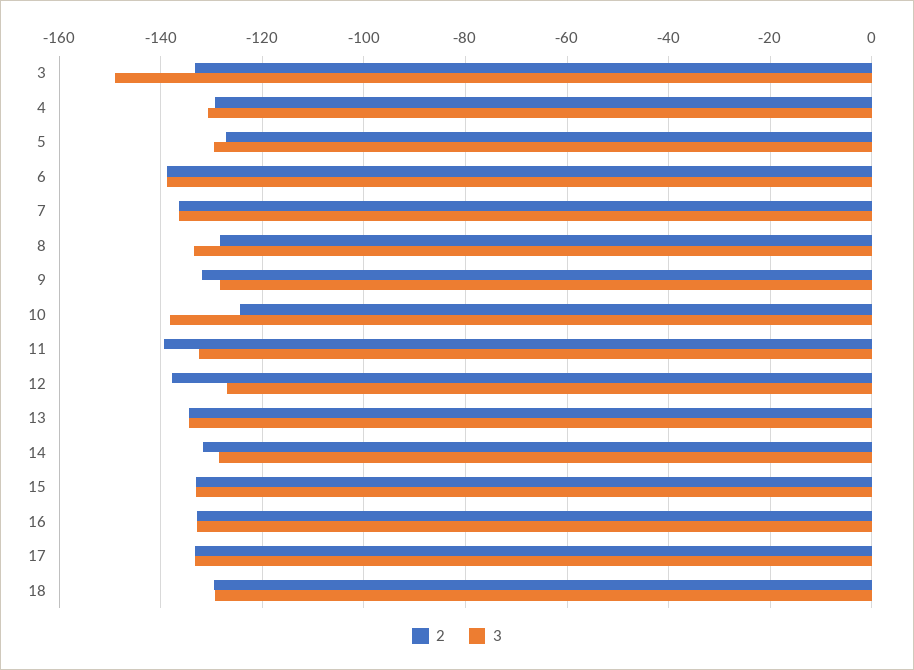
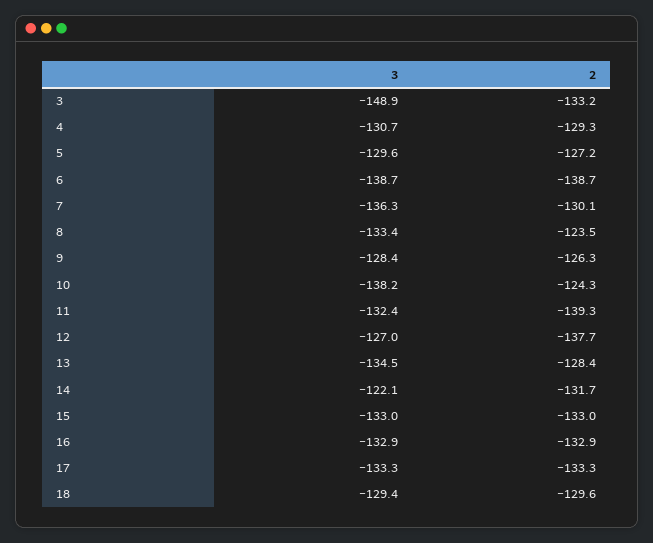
2, 7: -136 -> -130.1
2, 8: -128 -> -123.5
2, 9: -132 -> -126.3
2, 13: -134 -> -128.4
3, 14: -128 -> -122.1

